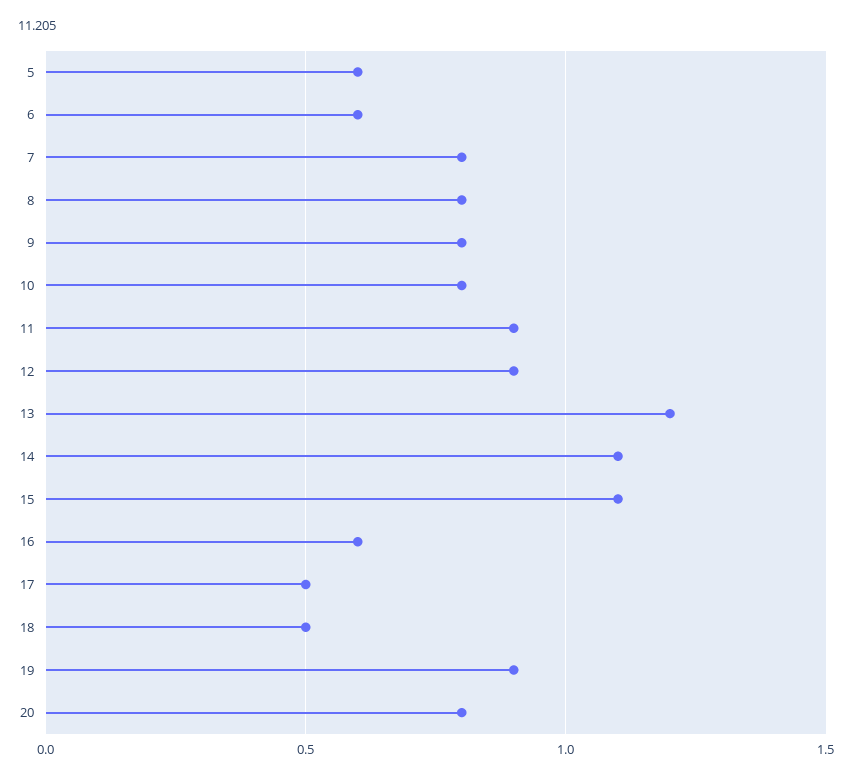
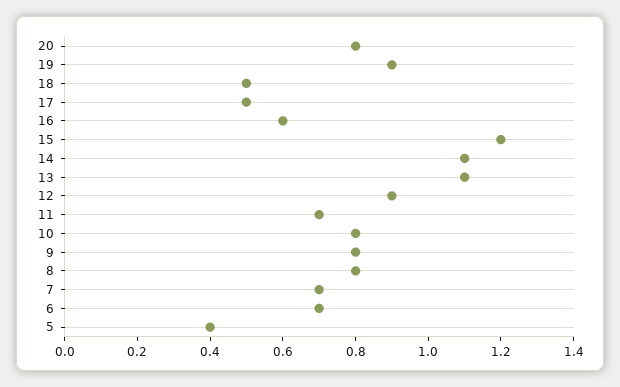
5: 0.6 -> 0.4
6: 0.6 -> 0.7
7: 0.8 -> 0.7
11: 0.9 -> 0.7
13: 1.2 -> 1.1
15: 1.1 -> 1.2

